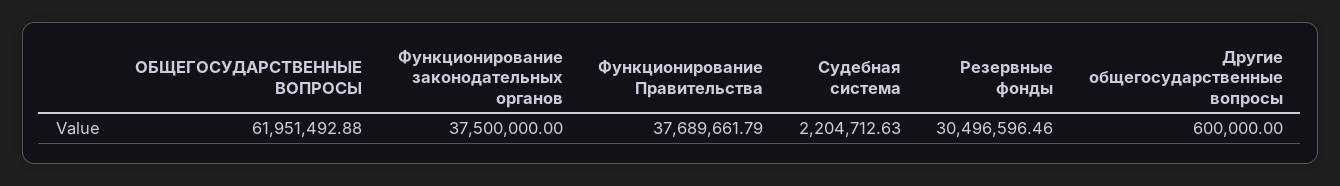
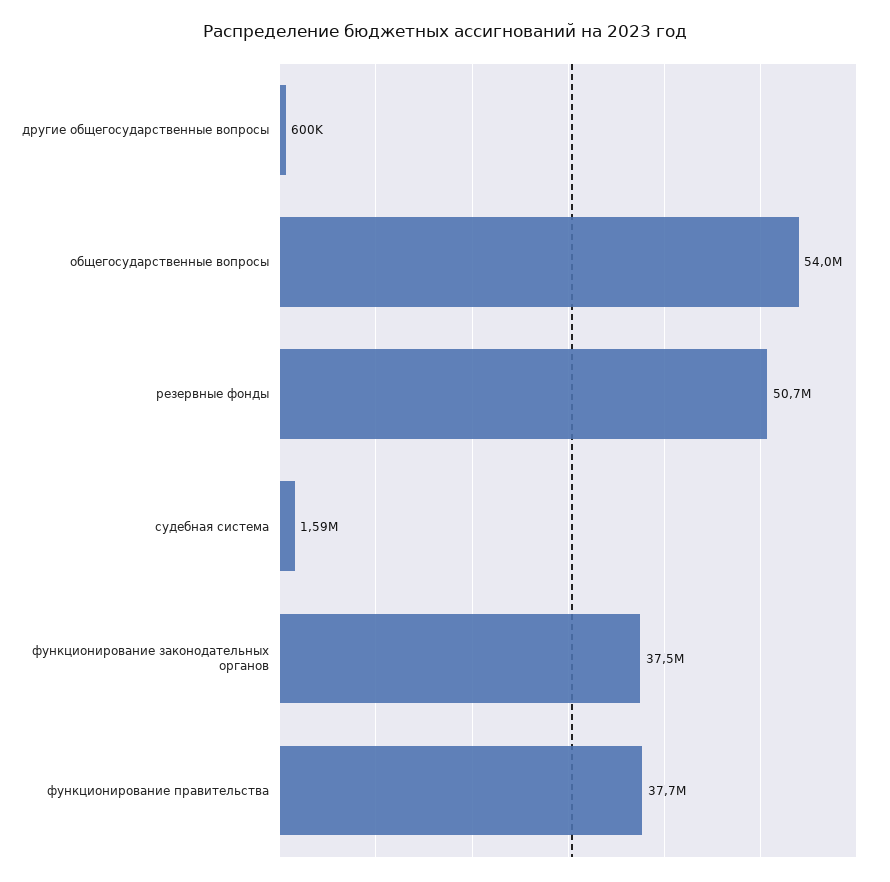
ОБЩЕГОСУДАРСТВЕННЫЕ ВОПРОСЫ: 61951492.88 -> 54000000
Судебная система: 2204712.63 -> 1590000
Резервные фонды: 30496596.46 -> 50700000

